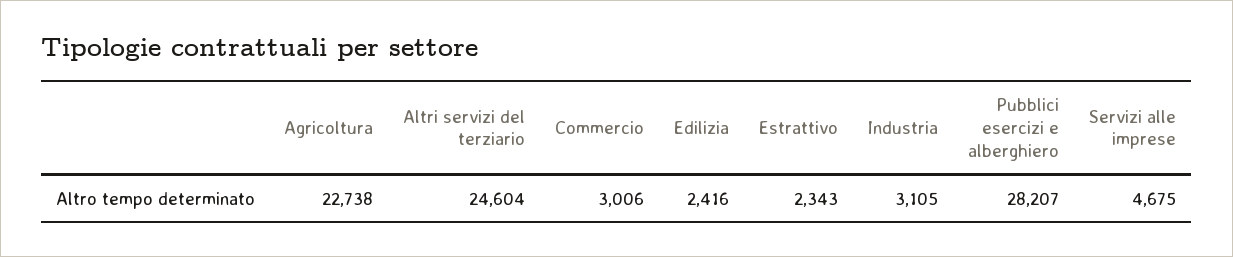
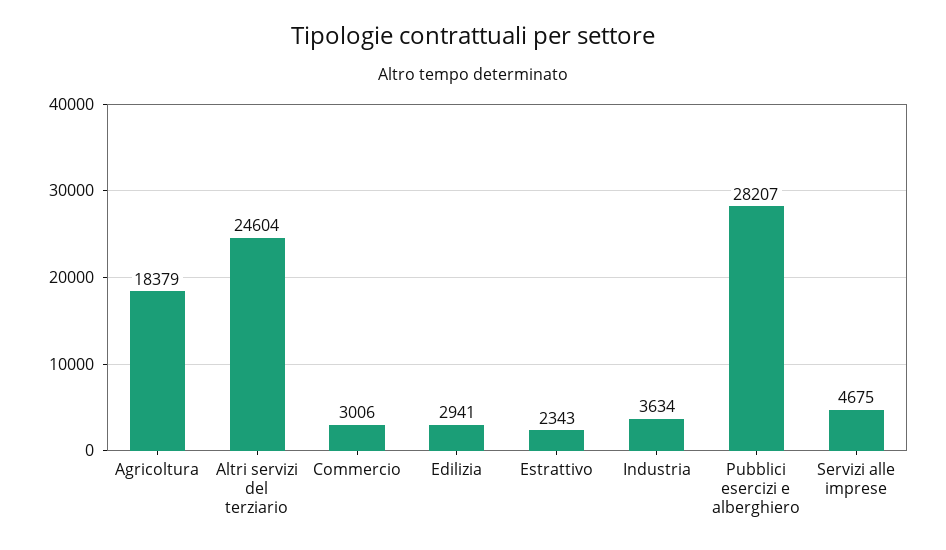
Agricoltura: 22738 -> 18379
Edilizia: 2416 -> 2941
Industria: 3105 -> 3634

